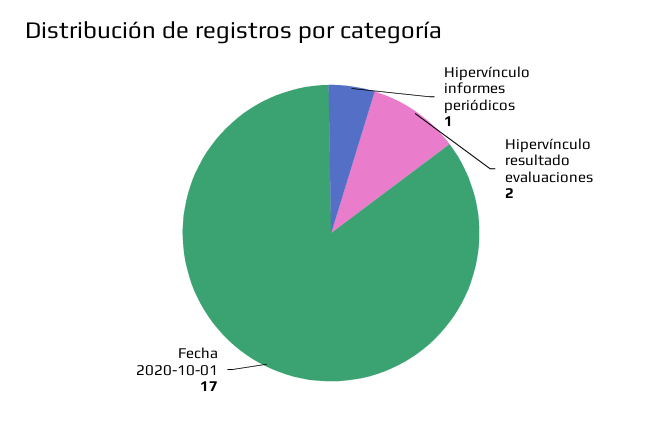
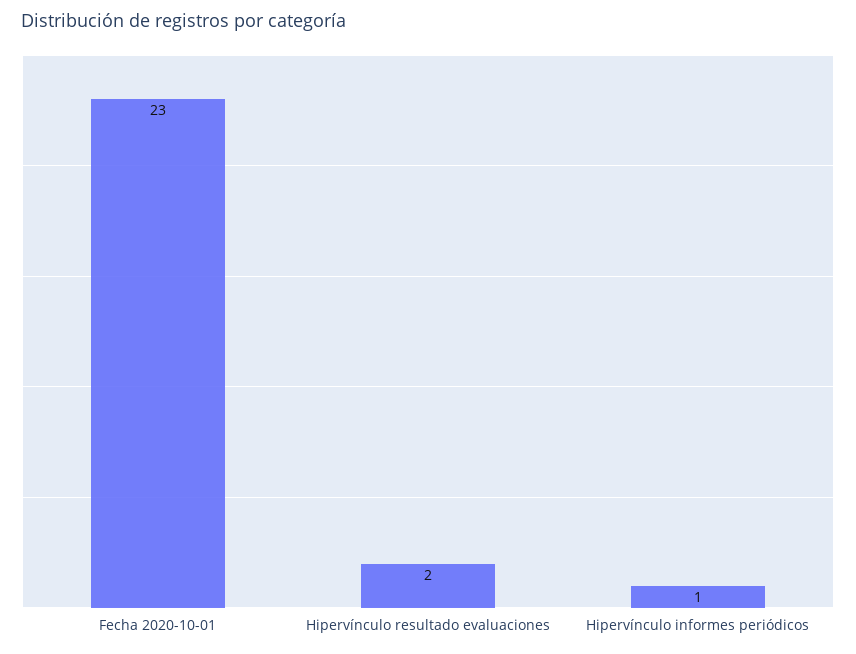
Fecha 2020-10-01: 17 -> 23

